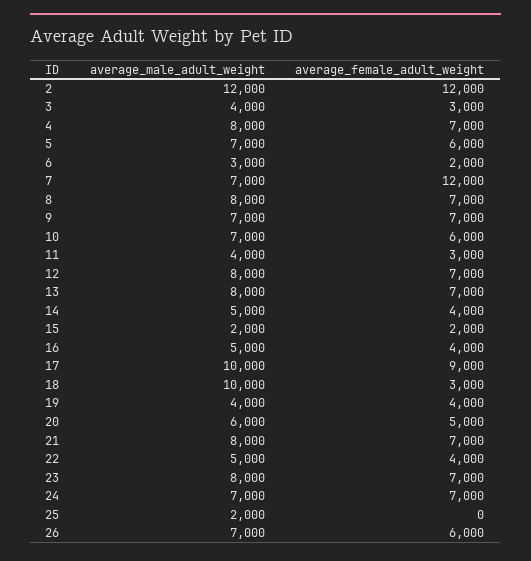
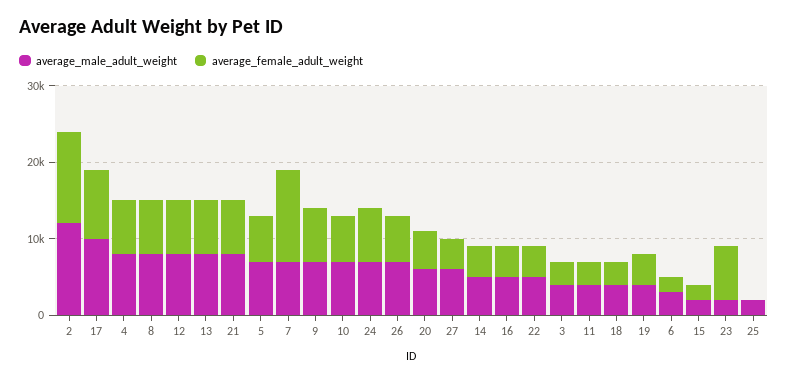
average_male_adult_weight, 18: 10000 -> 4000
average_male_adult_weight, 23: 8000 -> 2000
average_male_adult_weight, 27: none -> 6000
average_female_adult_weight, 27: none -> 4000

